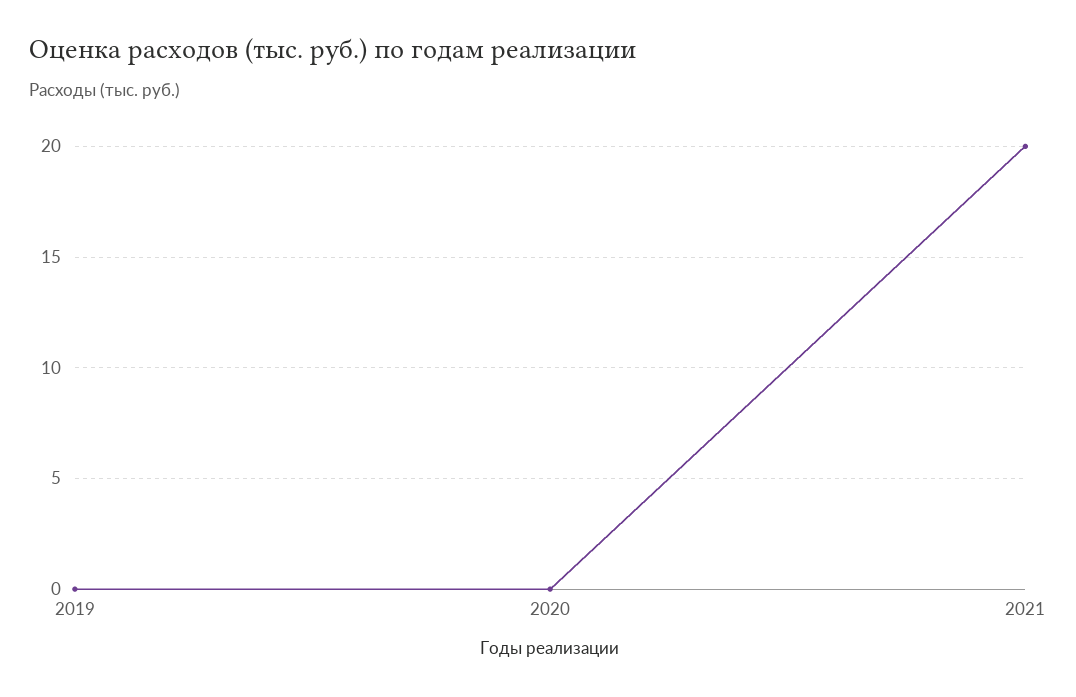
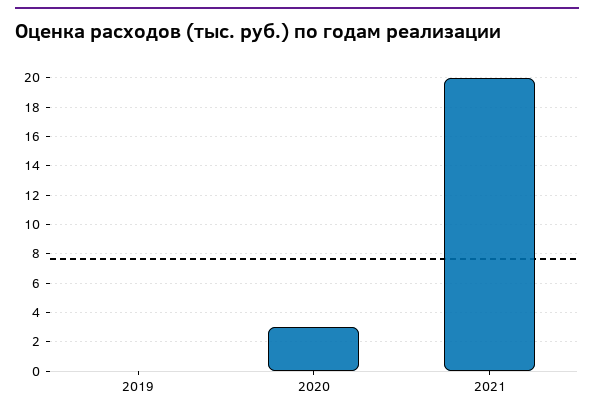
2020: 0 -> 3

